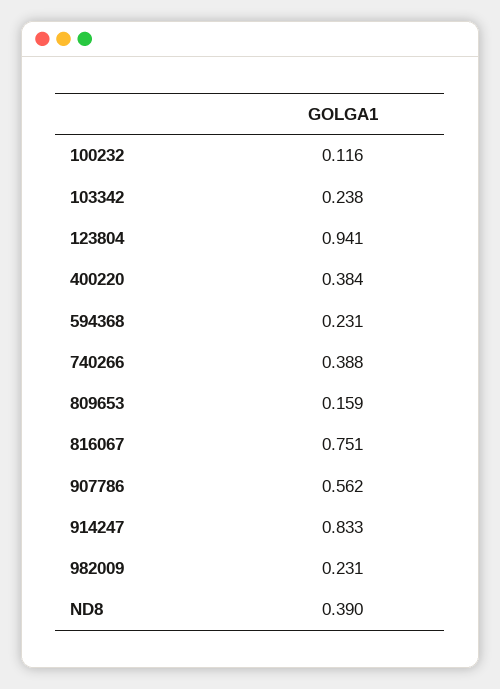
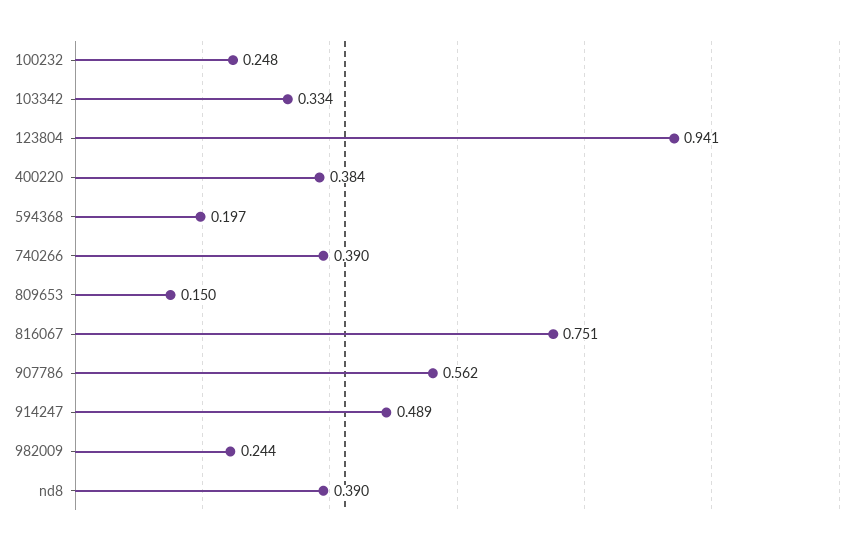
100232: 0.116 -> 0.248
103342: 0.238 -> 0.334
594368: 0.231 -> 0.197
740266: 0.388 -> 0.39
809653: 0.159 -> 0.15
914247: 0.833 -> 0.489
982009: 0.231 -> 0.244

